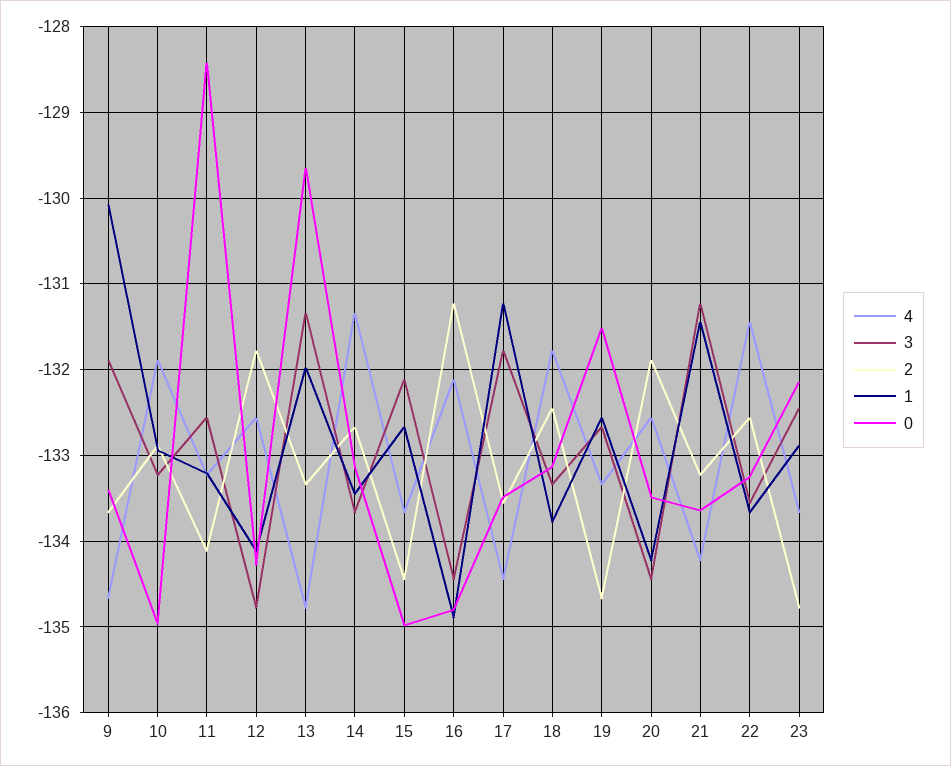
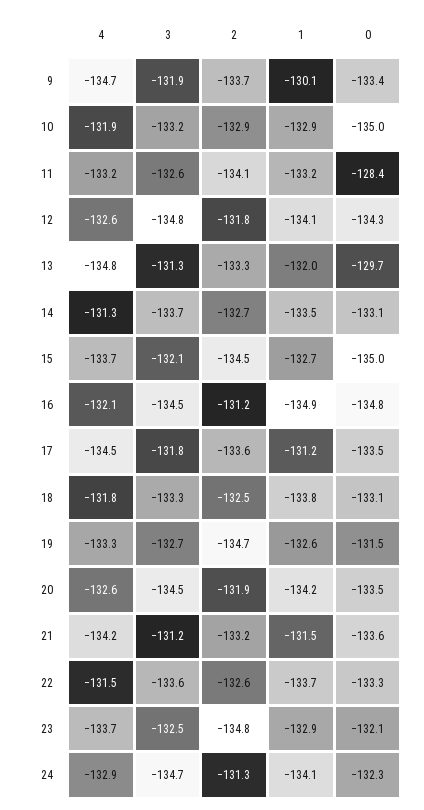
4, 24: none -> -132.9
3, 24: none -> -134.7
2, 24: none -> -131.3
1, 24: none -> -134.1
0, 24: none -> -132.3

